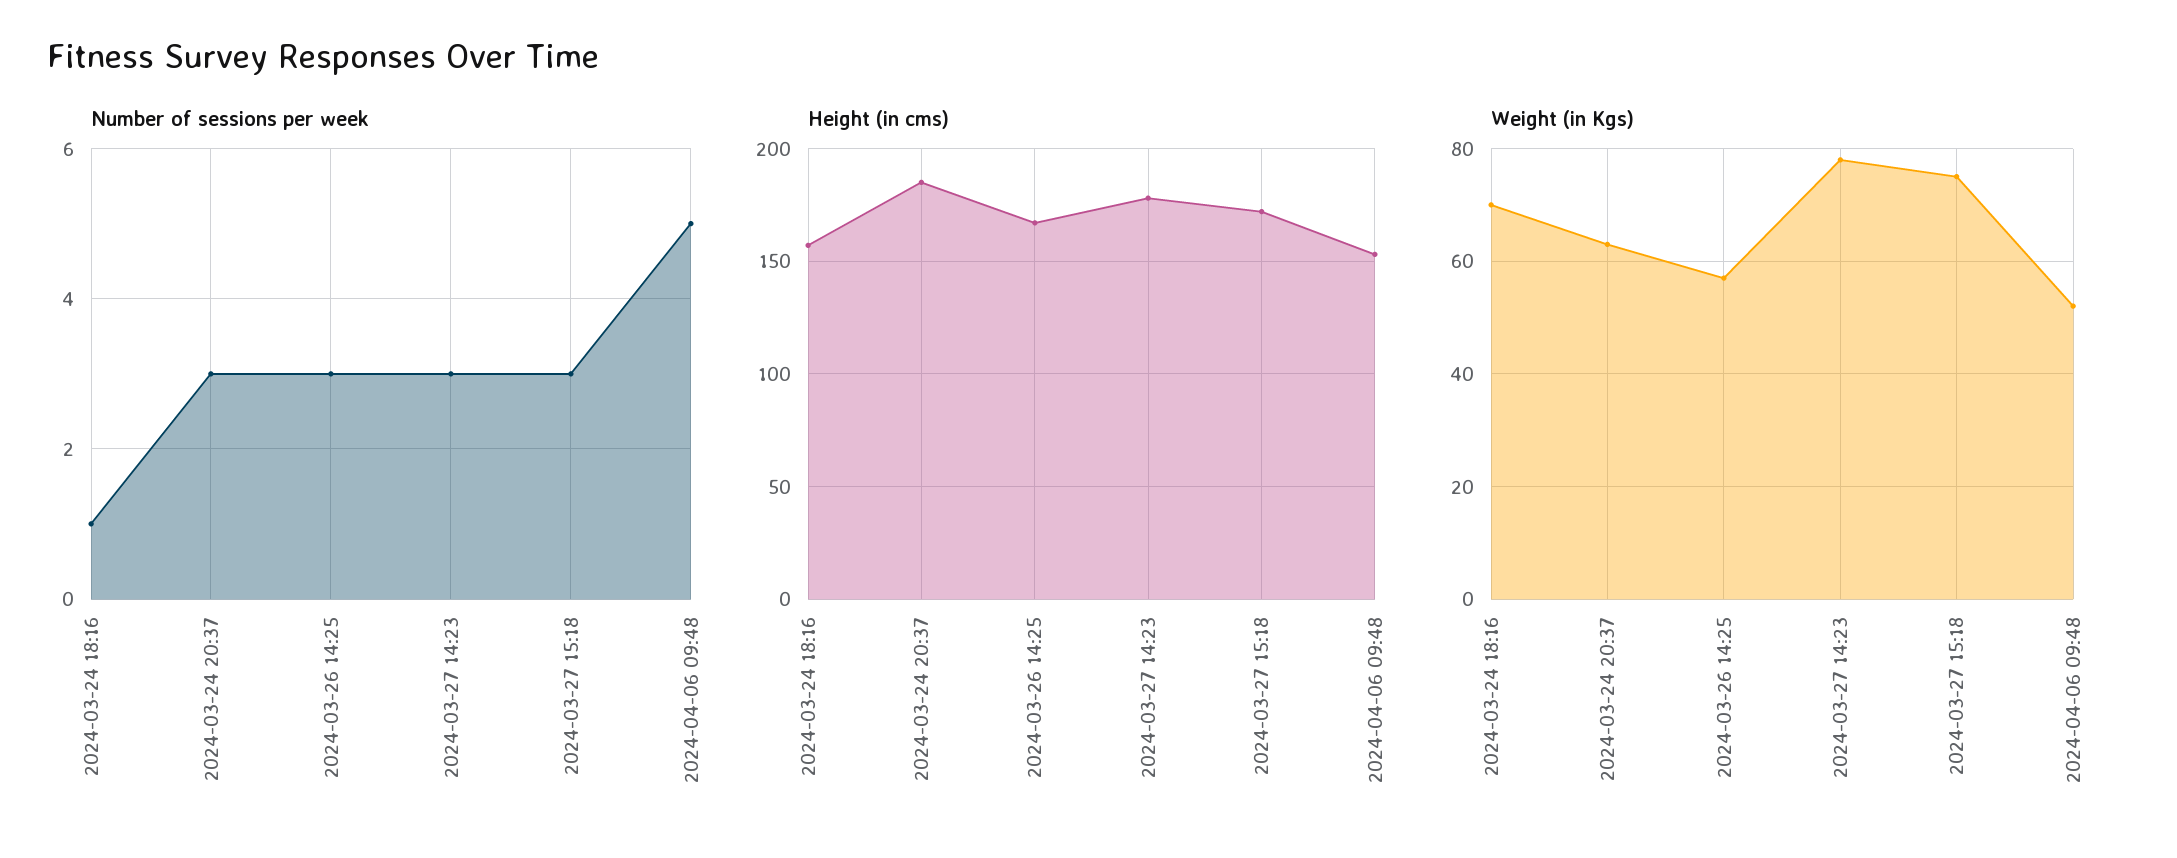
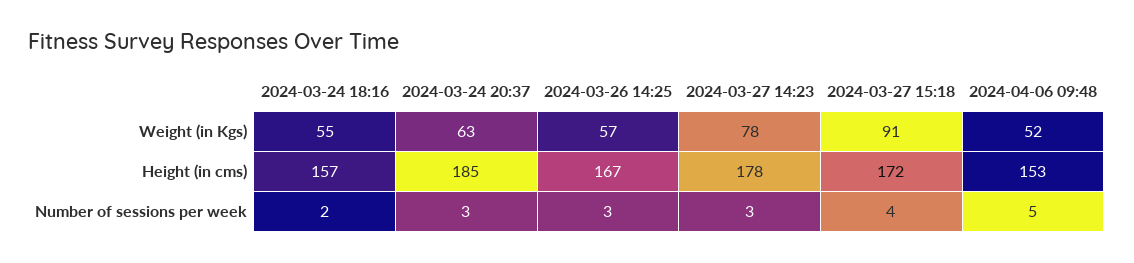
Number of sessions per week, 2024-03-24 18:16: 1 -> 2
Number of sessions per week, 2024-03-27 15:18: 3 -> 4
Weight (in Kgs), 2024-03-24 18:16: 70 -> 55
Weight (in Kgs), 2024-03-27 15:18: 75 -> 91

